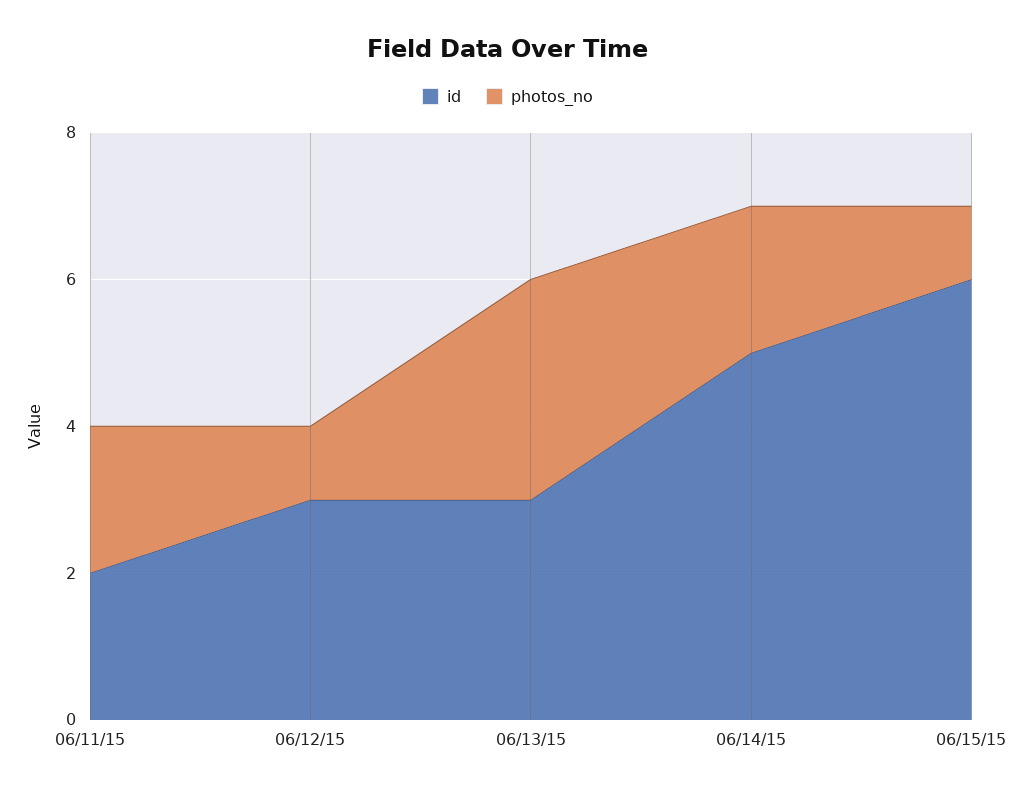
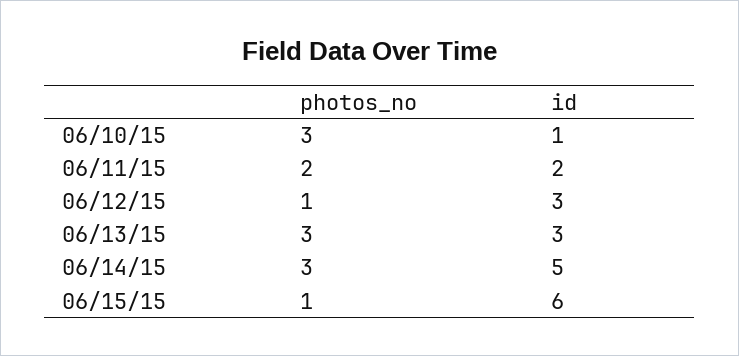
photos_no, 06/14/15: 2 -> 3
photos_no, 06/10/15: none -> 3
id, 06/10/15: none -> 1

